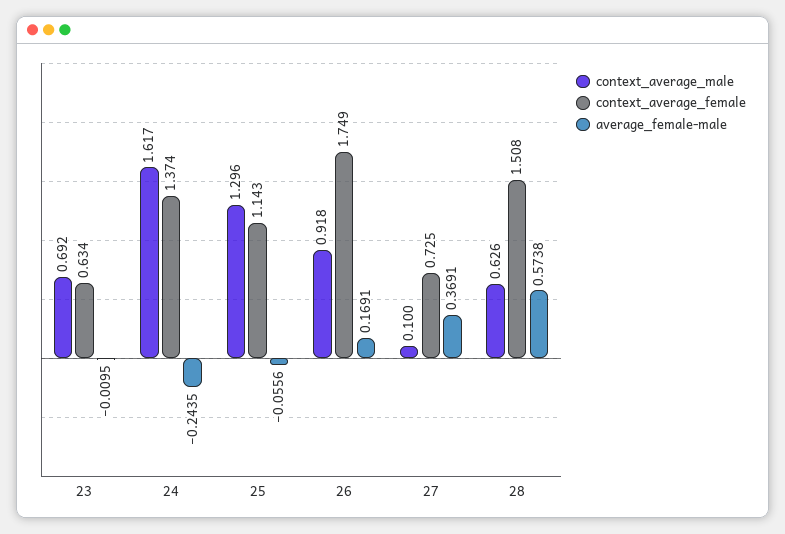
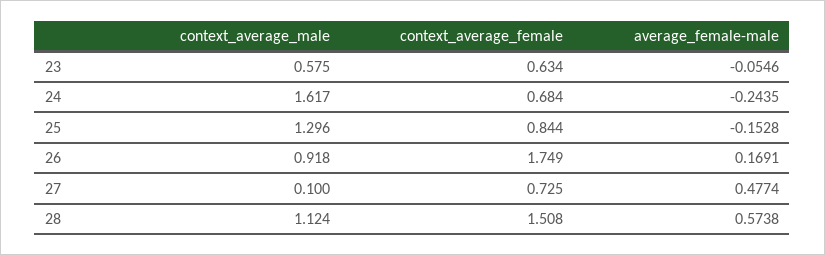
context_average_male, 23: 0.692 -> 0.575
average_female-male, 23: -0.0095 -> -0.0546
context_average_female, 24: 1.374 -> 0.684
context_average_female, 25: 1.143 -> 0.844
average_female-male, 25: -0.0556 -> -0.1528
average_female-male, 27: 0.3691 -> 0.4774
context_average_male, 28: 0.626 -> 1.124

